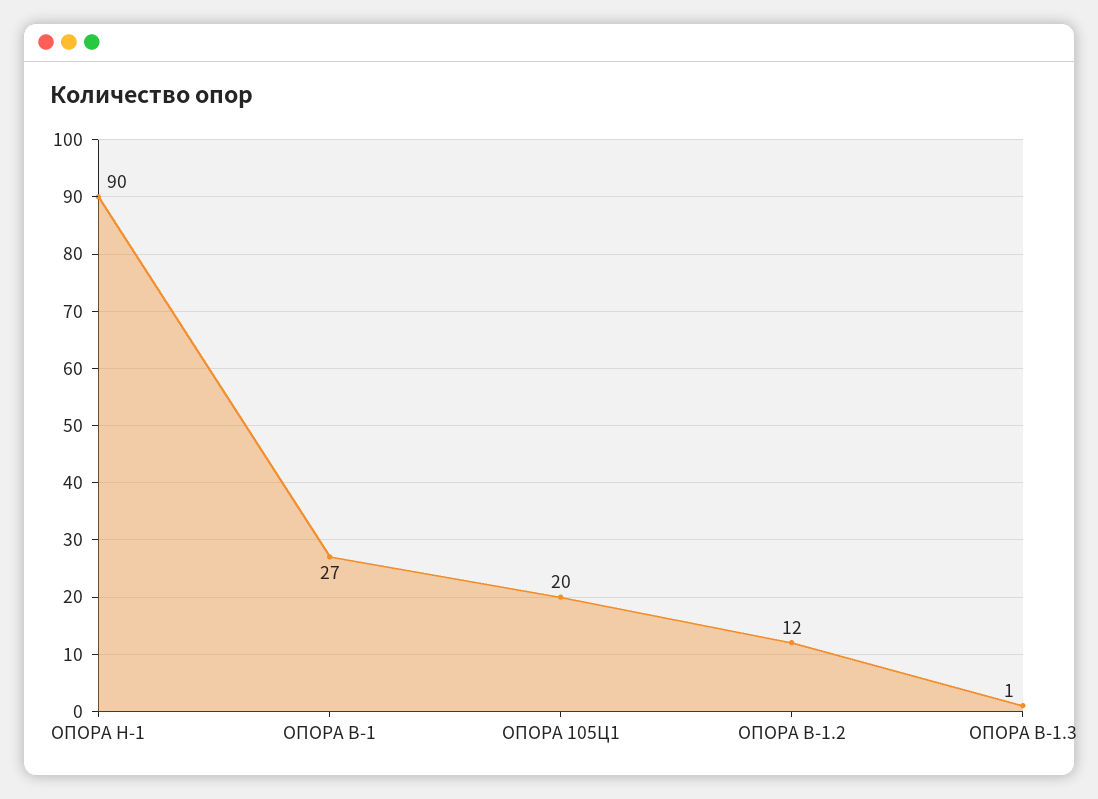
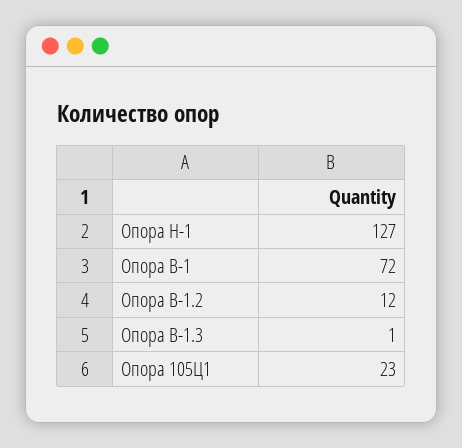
ОПОРА Н-1: 90 -> 127
ОПОРА В-1: 27 -> 72
ОПОРА 105Ц1: 20 -> 23

